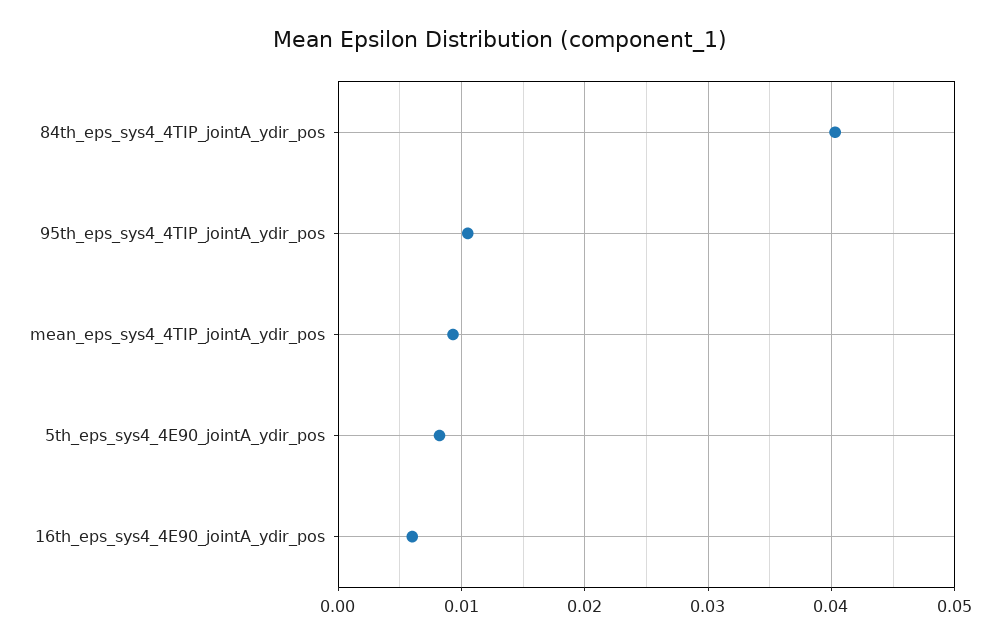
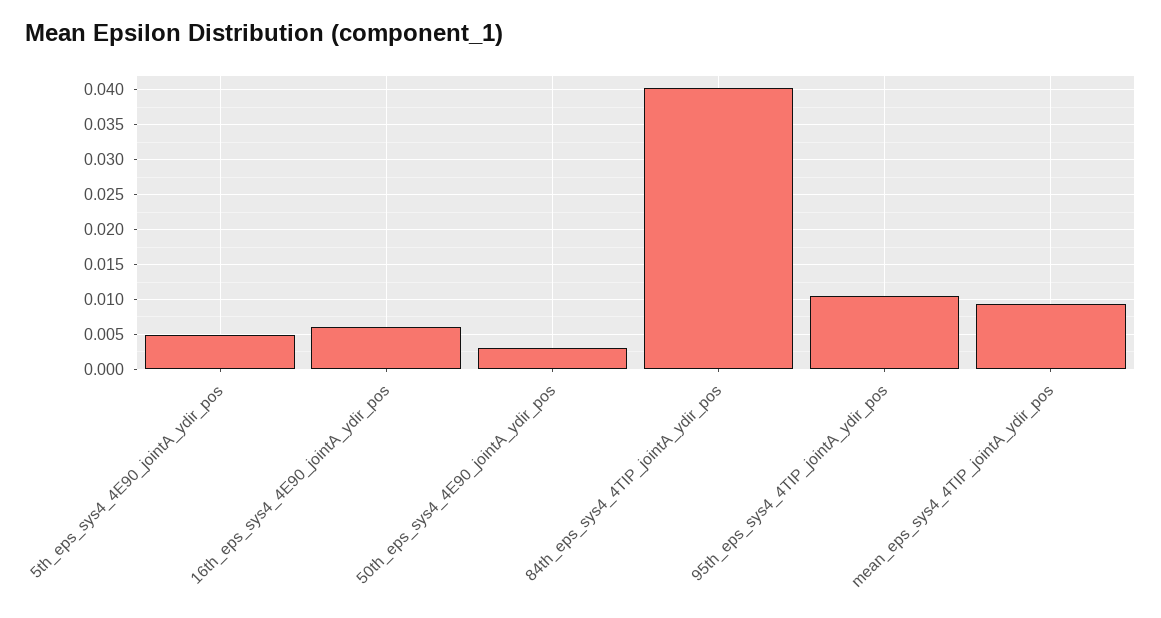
5th_eps_sys4_4E90_jointA_ydir_pos: 0.008 -> 0.005
50th_eps_sys4_4E90_jointA_ydir_pos: none -> 0.003

